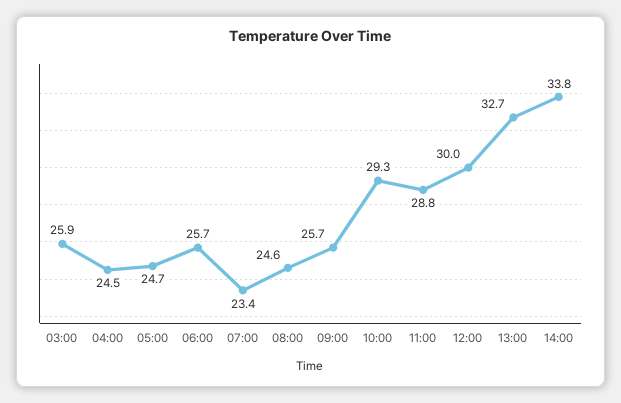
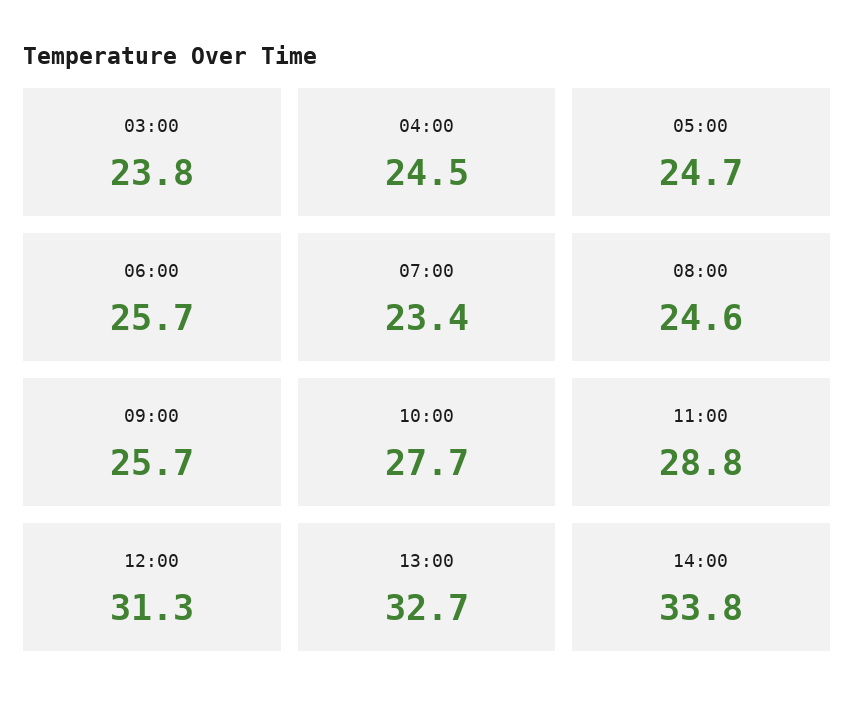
03:00: 25.9 -> 23.8
10:00: 29.3 -> 27.7
12:00: 30 -> 31.3

